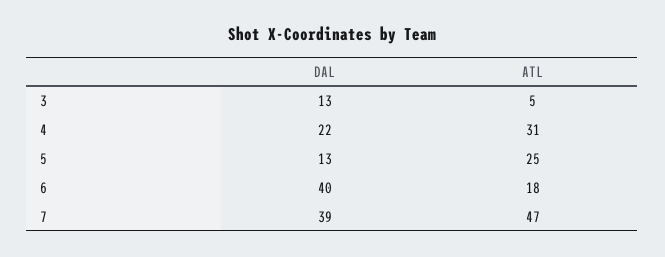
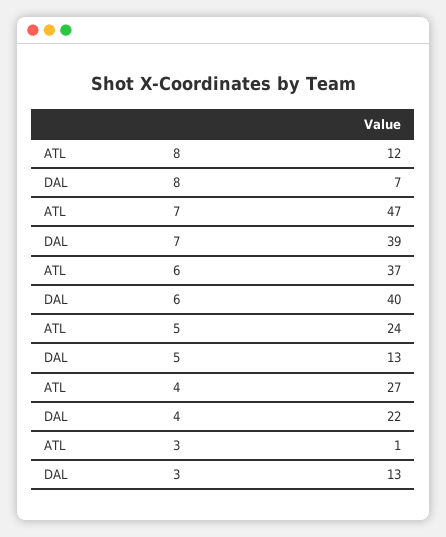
ATL, 3: 5 -> 1
ATL, 4: 31 -> 27
ATL, 5: 25 -> 24
ATL, 6: 18 -> 37
ATL, 8: none -> 12
DAL, 8: none -> 7

